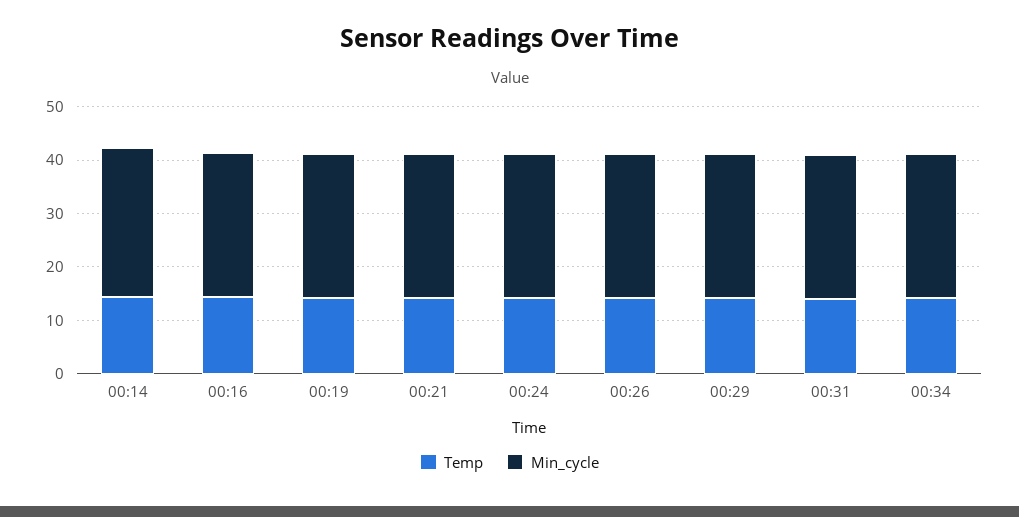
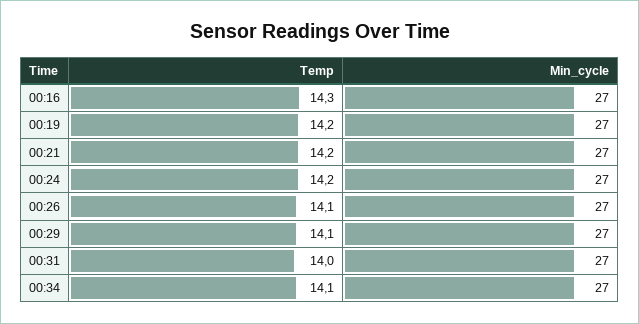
Temp, 00:14: 14 -> none
Min_cycle, 00:14: 28 -> none

